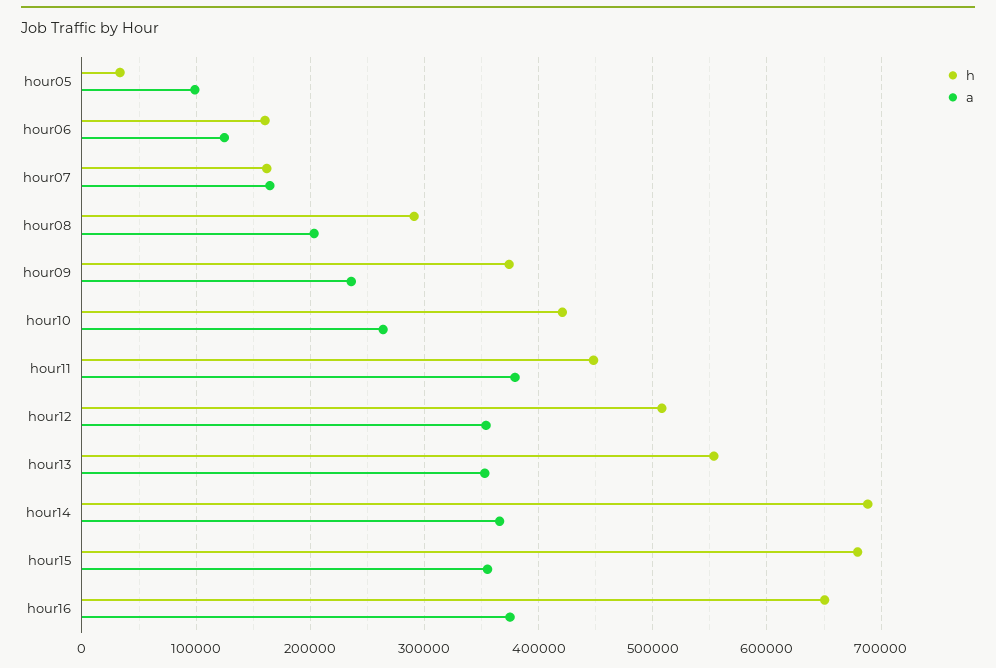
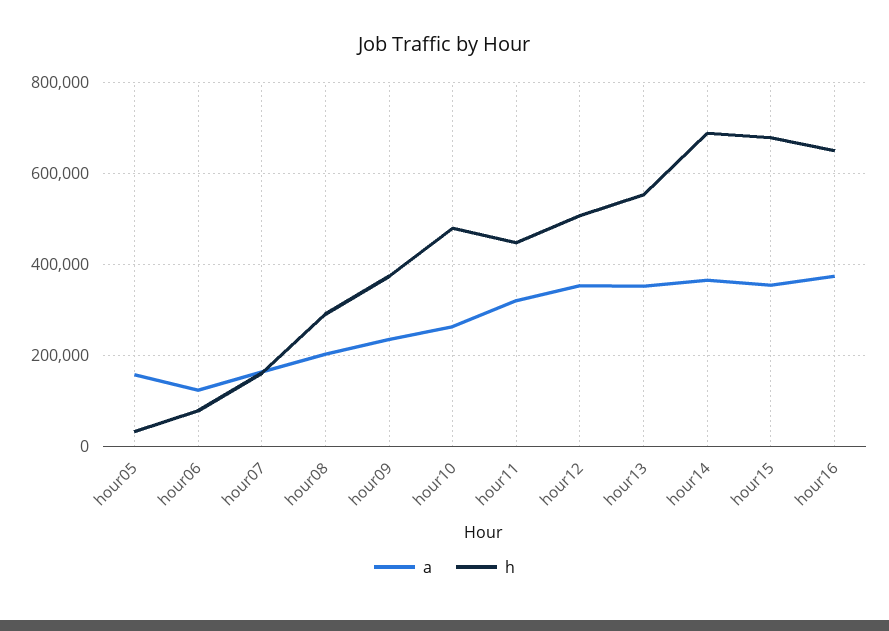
a, hour05: 100000 -> 160000
h, hour06: 160000 -> 80000
h, hour10: 420000 -> 480000
a, hour11: 380000 -> 320000

